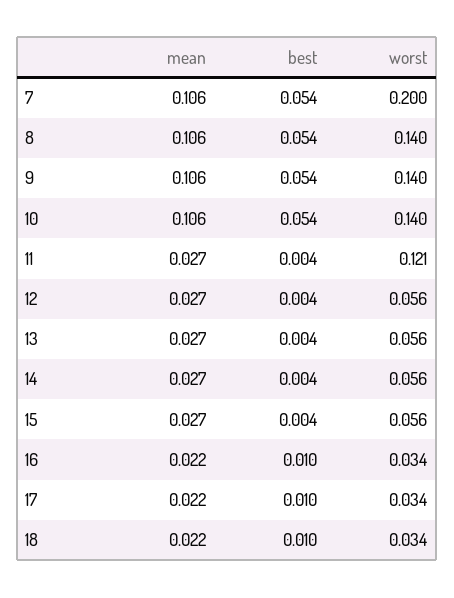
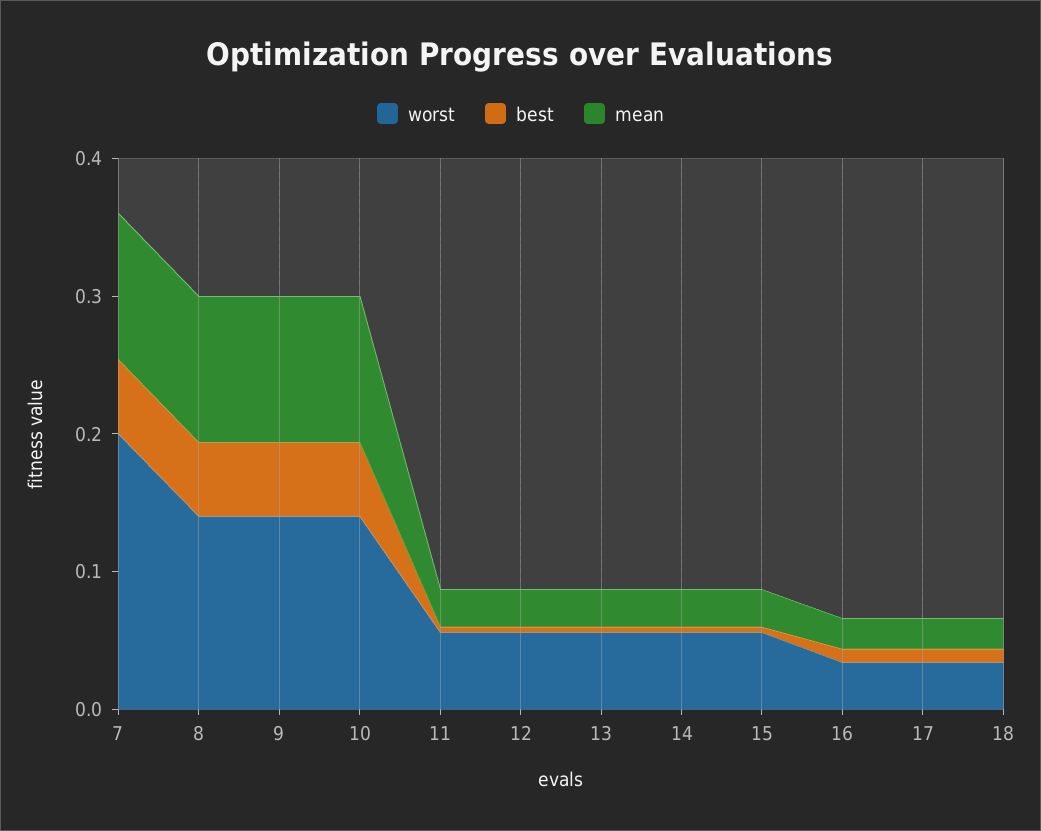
worst, 11: 0.121 -> 0.06

